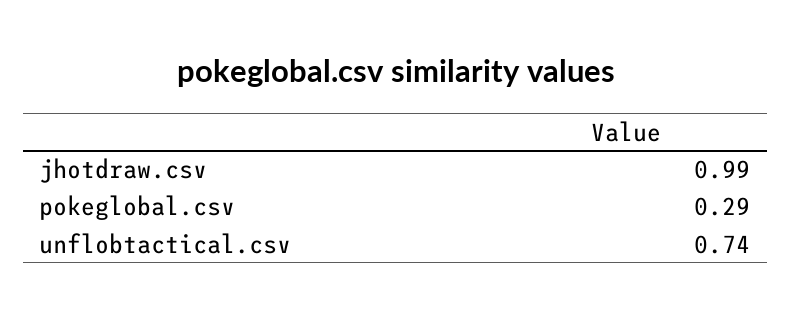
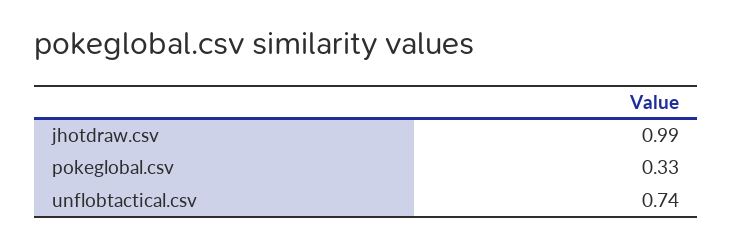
pokeglobal.csv: 0.29 -> 0.33

